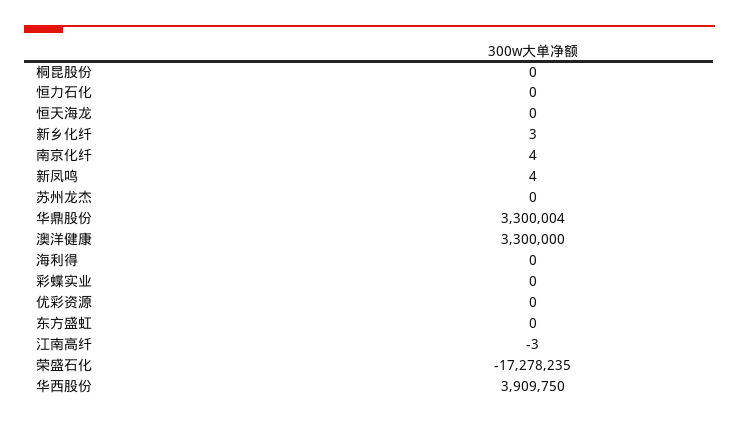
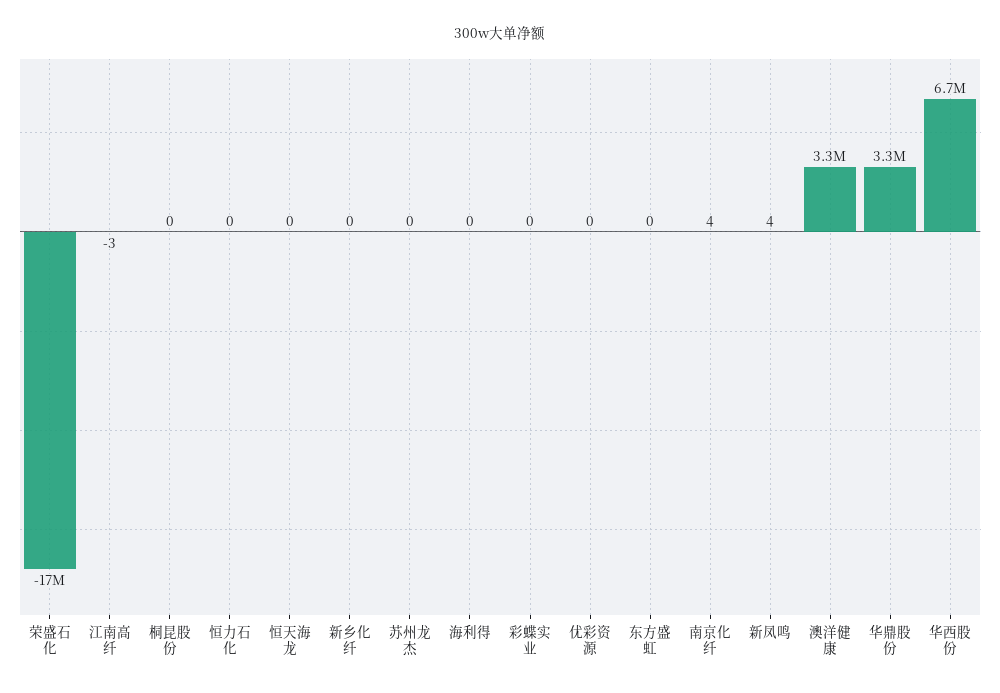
新乡化纤: 3 -> 0
华西股份: 3909750 -> 6700000

